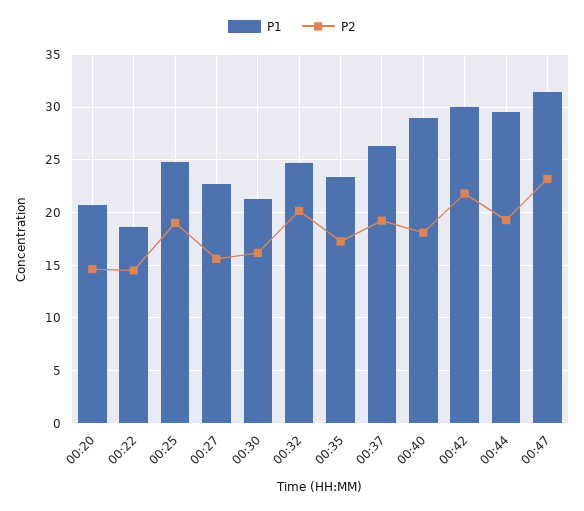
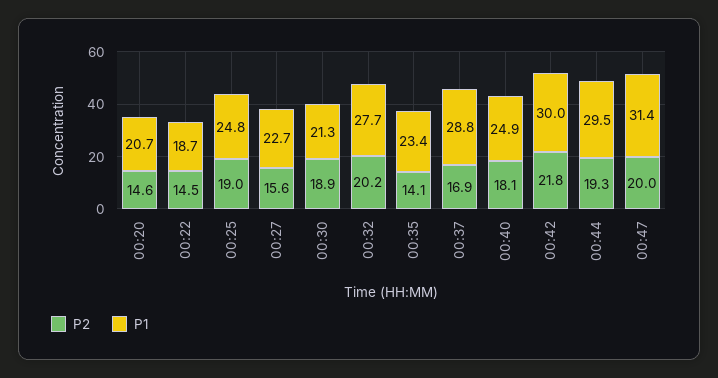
P2, 00:30: 16 -> 18.9
P1, 00:32: 25 -> 27.7
P2, 00:35: 17 -> 14.1
P1, 00:37: 26 -> 28.8
P2, 00:37: 19 -> 16.9
P1, 00:40: 29 -> 24.9
P2, 00:47: 23 -> 20

